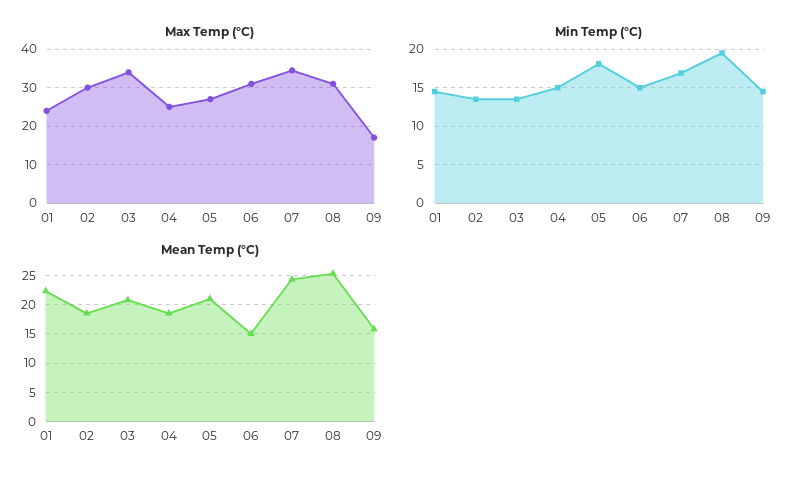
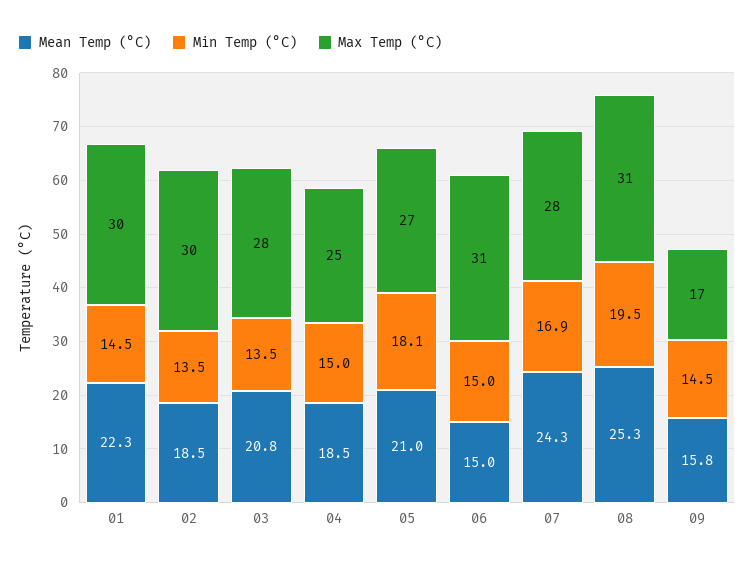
Max Temp (°C), 01: 24 -> 30
Max Temp (°C), 03: 34 -> 28
Max Temp (°C), 07: 34 -> 28

